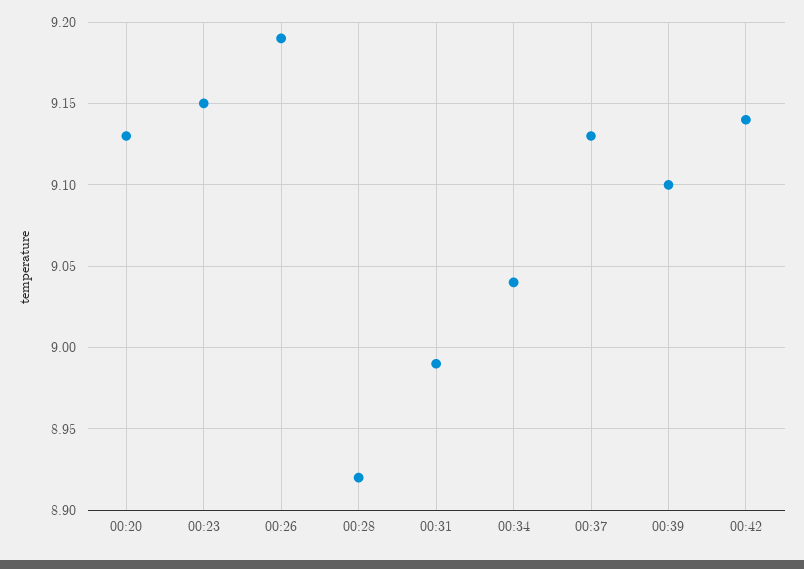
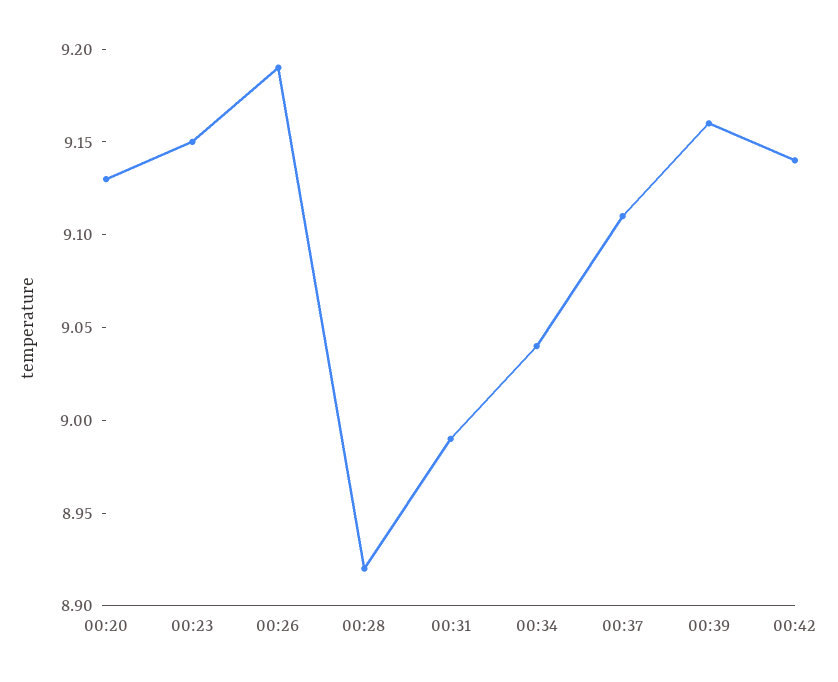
00:37: 9.13 -> 9.11
00:39: 9.1 -> 9.16

